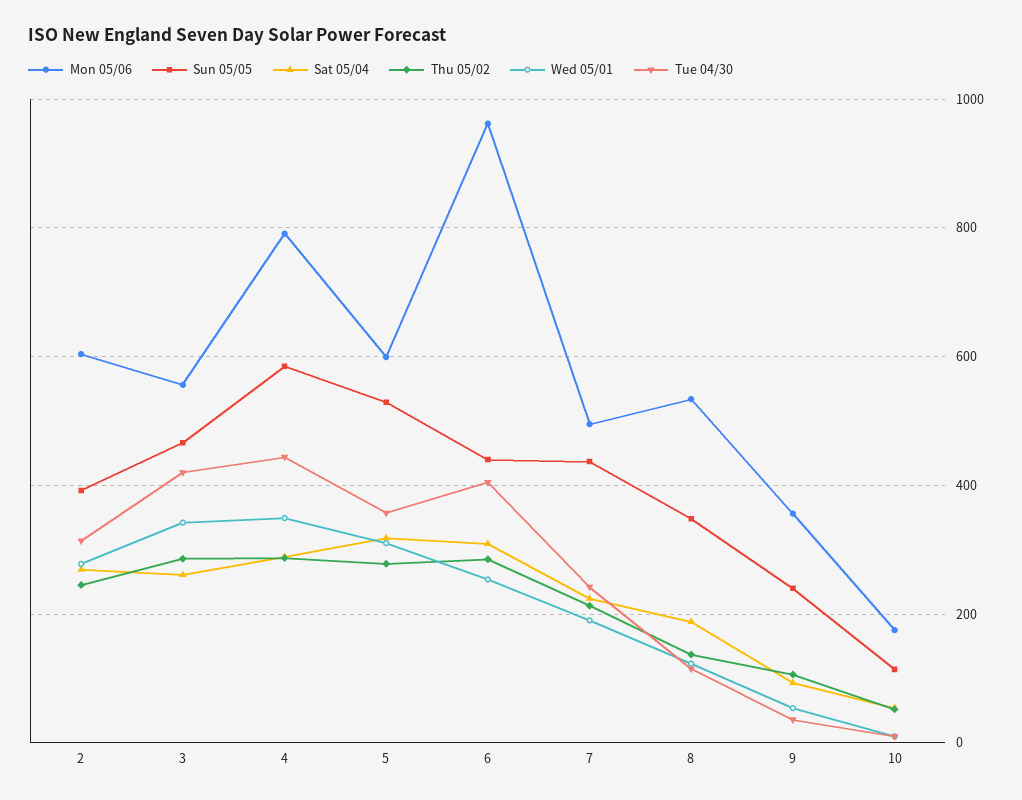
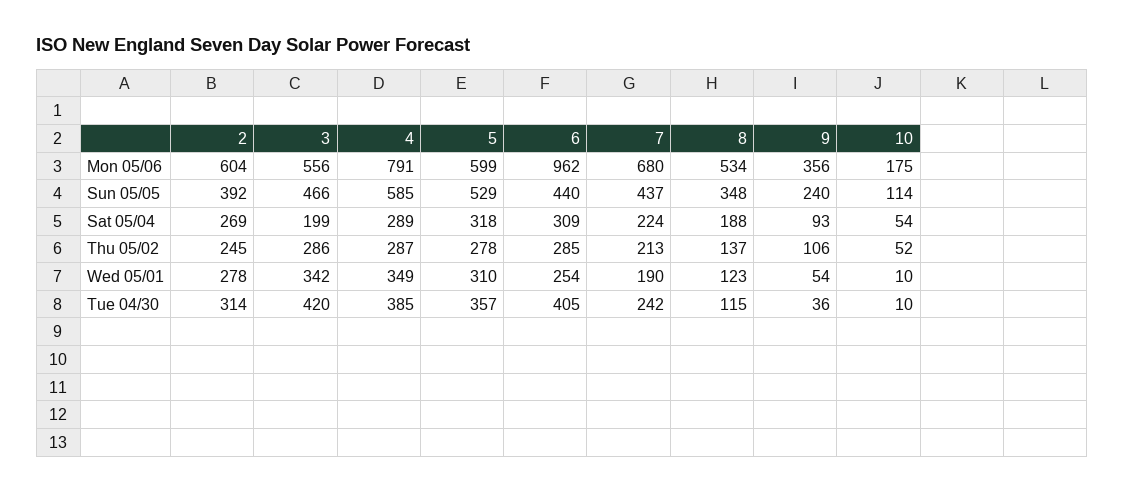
Sat 05/04, 3: 260 -> 199
Tue 04/30, 4: 440 -> 385
Mon 05/06, 7: 500 -> 680

